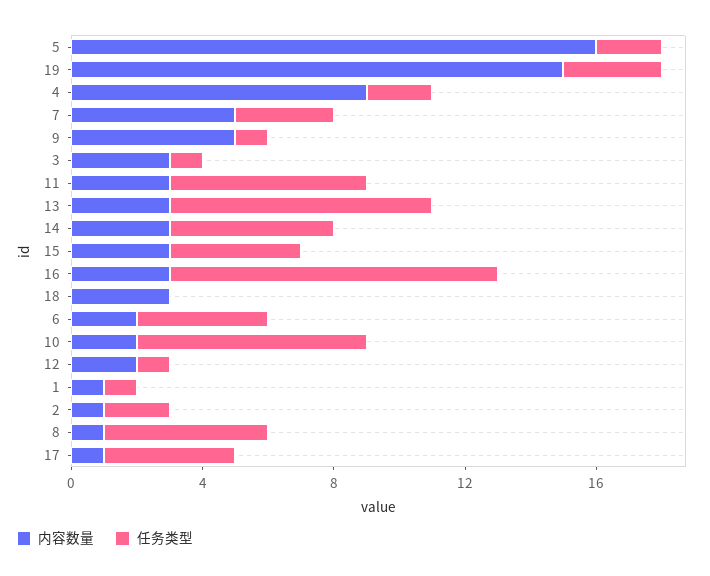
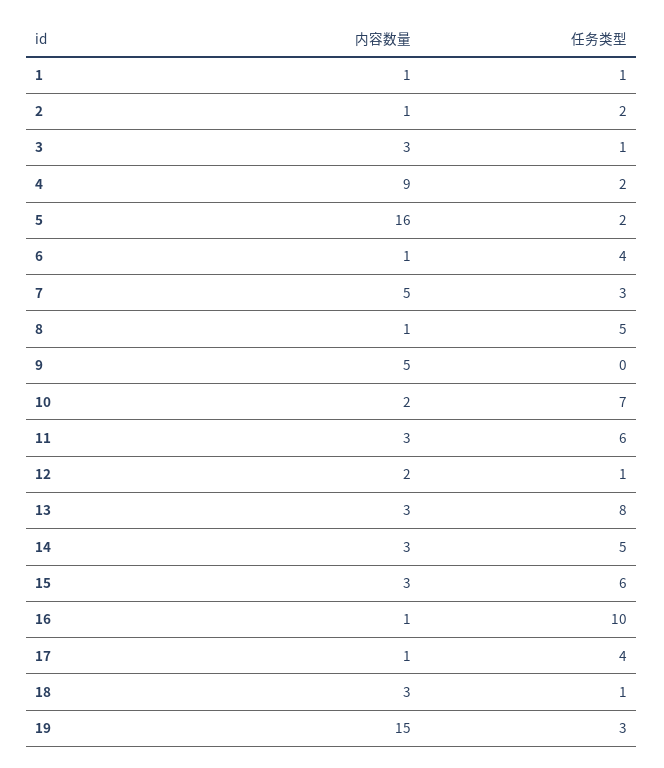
任务类型, 9: 1 -> 0
任务类型, 15: 4 -> 6
内容数量, 16: 3 -> 1
任务类型, 18: 0 -> 1
内容数量, 6: 2 -> 1

